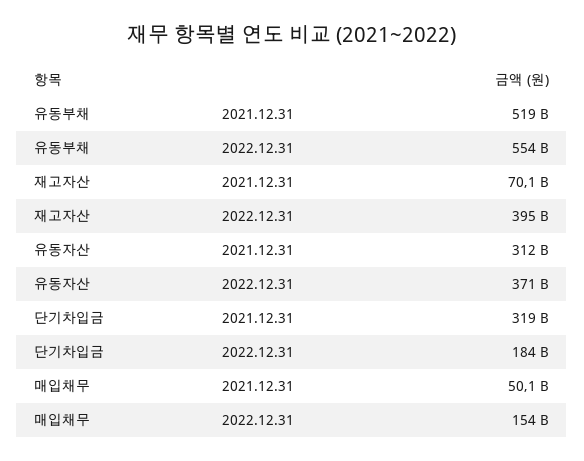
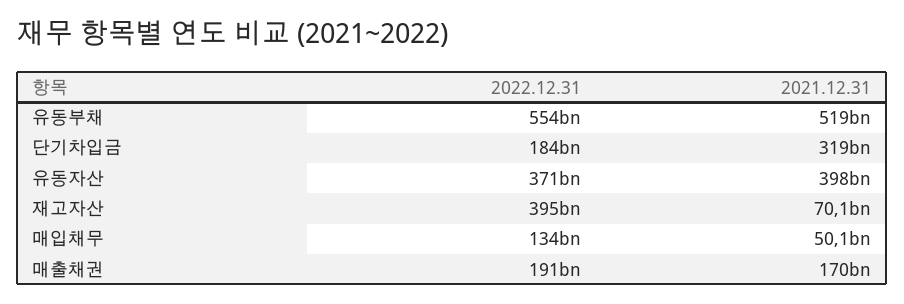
유동자산, 2021.12.31: 312000000000 -> 398000000000
매입채무, 2022.12.31: 154000000000 -> 134000000000
매출채권, 2022.12.31: none -> 191000000000
매출채권, 2021.12.31: none -> 170000000000

